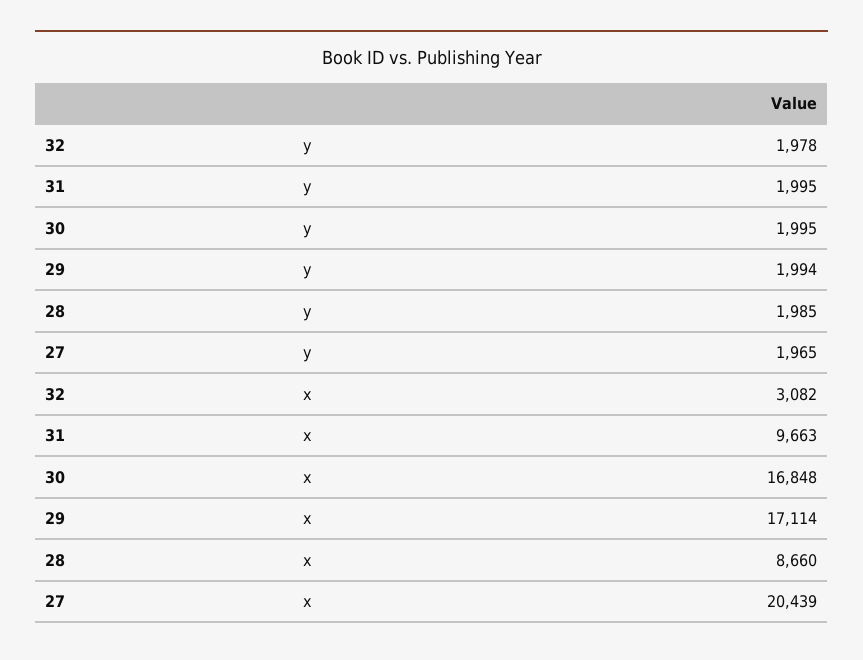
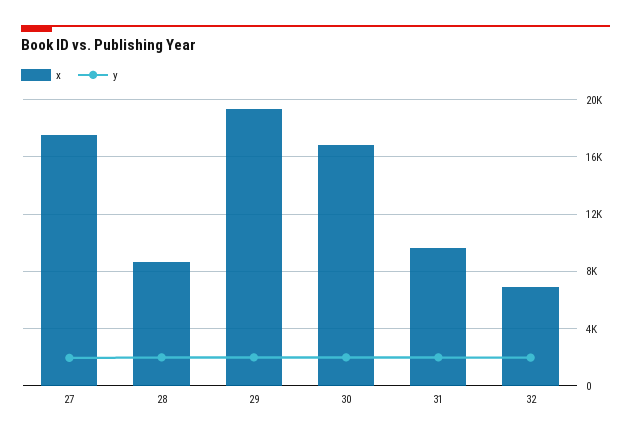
x, 32: 3082 -> 7000
x, 29: 17114 -> 19500
x, 27: 20439 -> 17500

